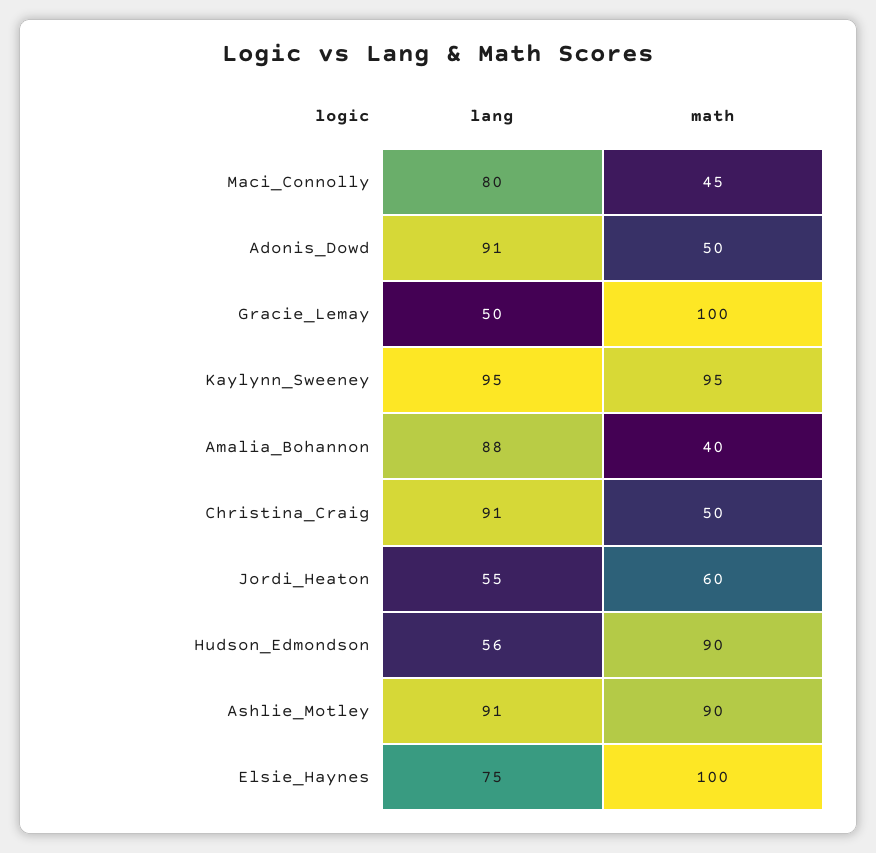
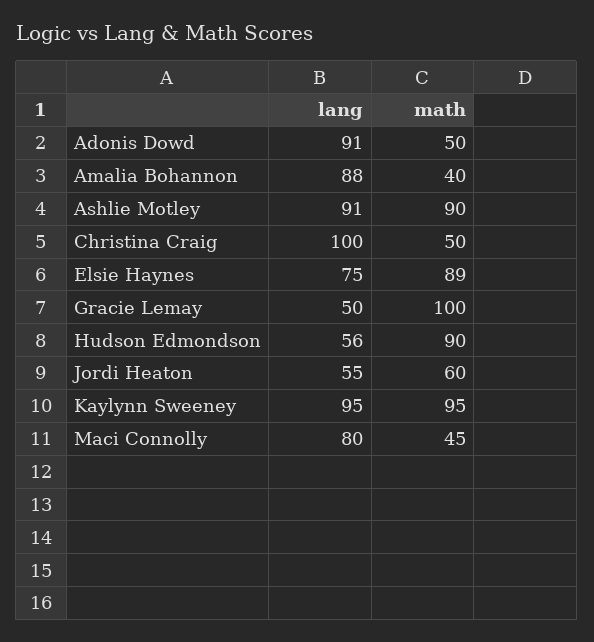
lang, Christina_Craig: 91 -> 100
math, Elsie_Haynes: 100 -> 89

